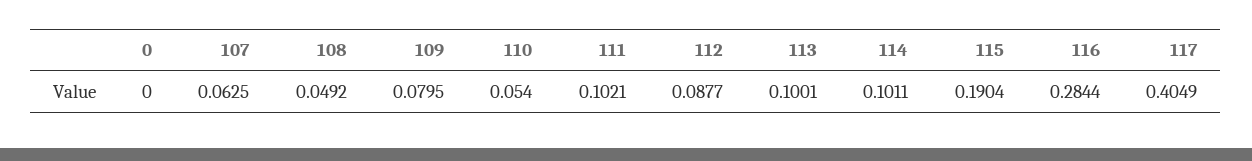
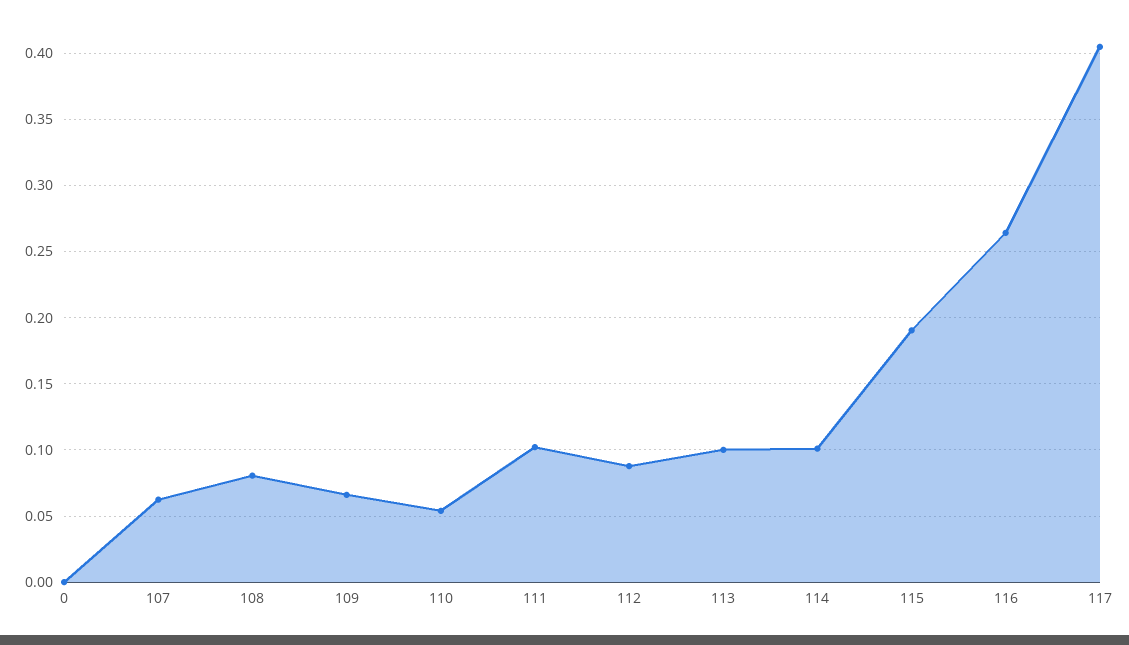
108: 0.0492 -> 0.08
109: 0.0795 -> 0.065
116: 0.2844 -> 0.265

